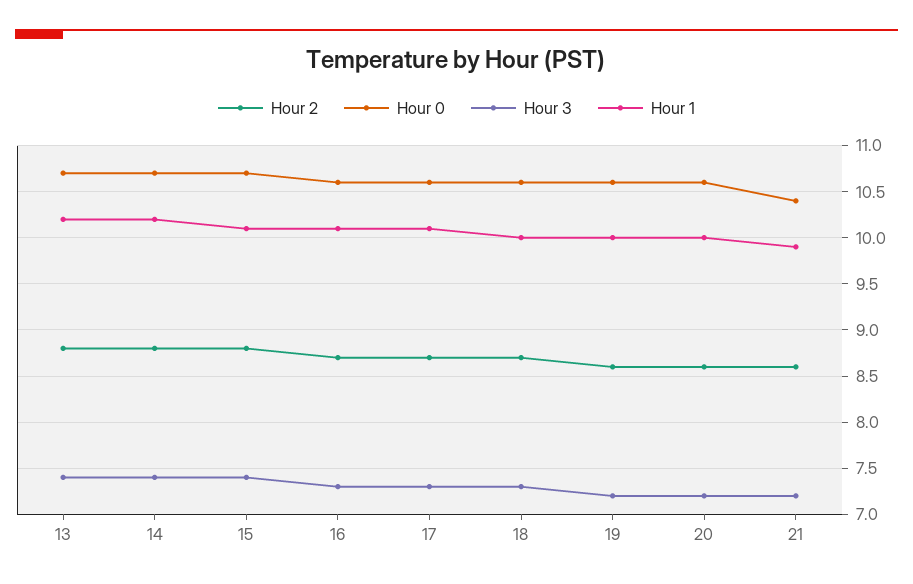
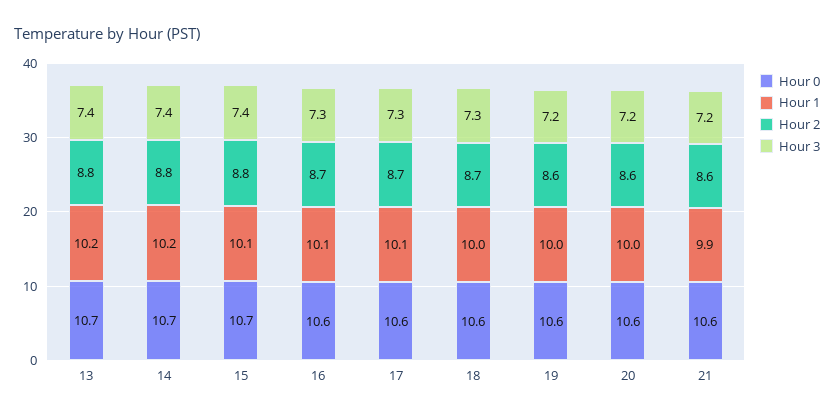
Hour 0, 21: 10.4 -> 10.6

